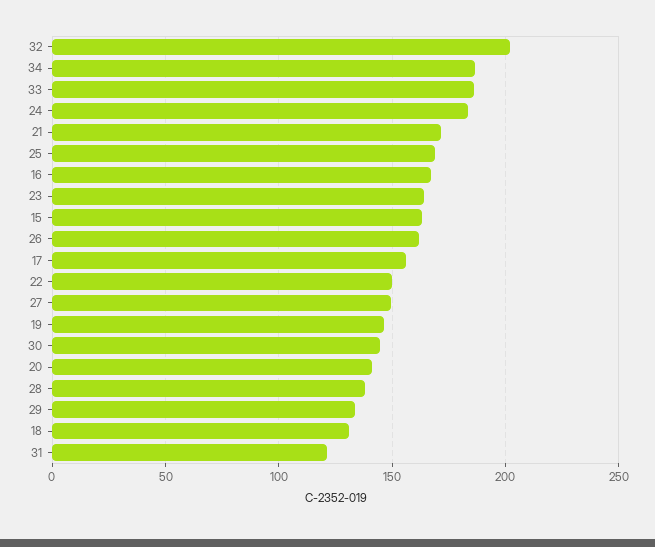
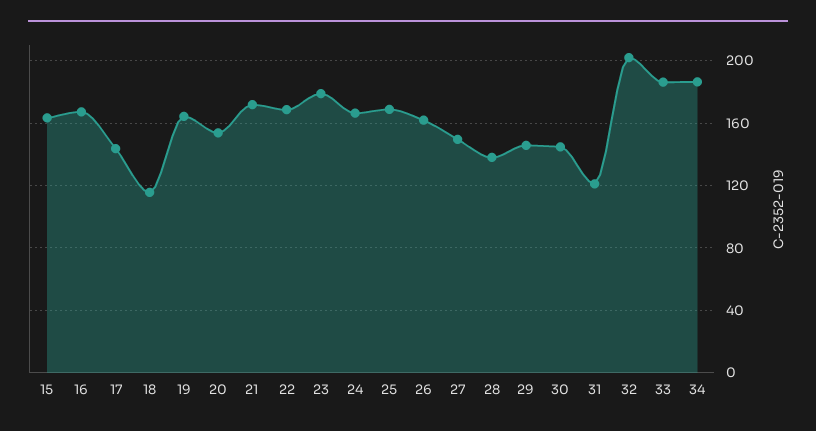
24: 185 -> 165
23: 165 -> 180
17: 155 -> 145
22: 150 -> 170
19: 145 -> 165
20: 140 -> 155
29: 135 -> 145
18: 130 -> 115

